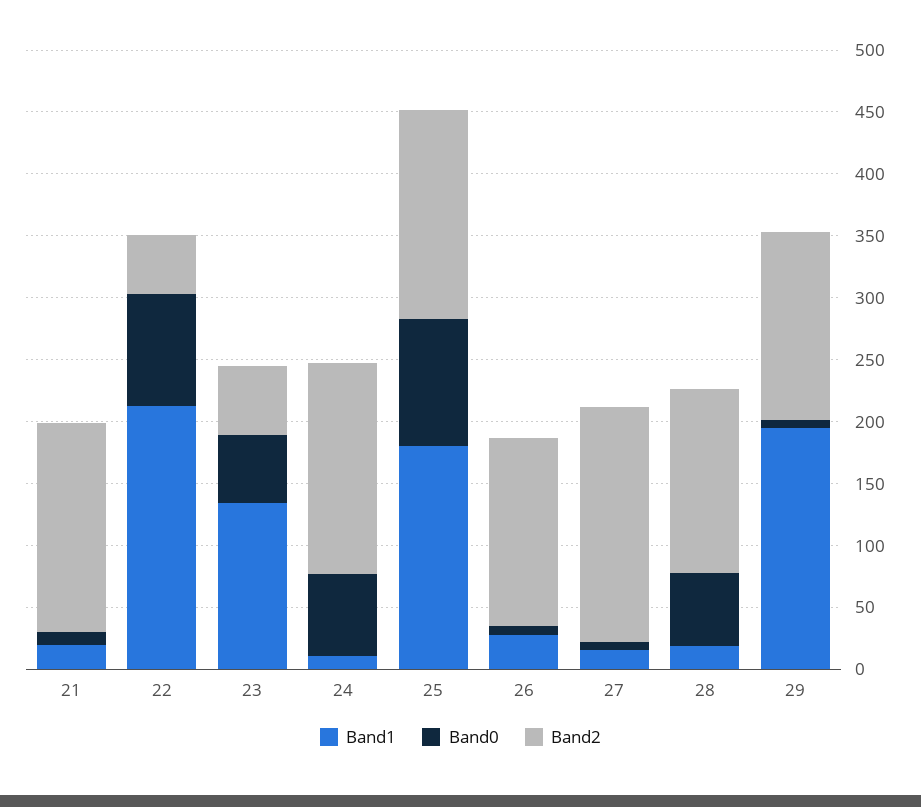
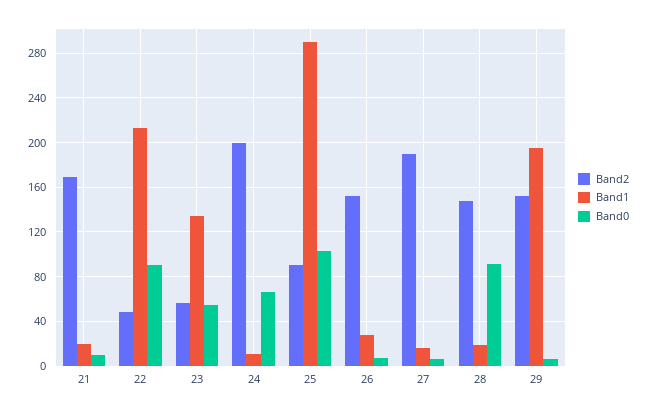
Band2, 24: 170 -> 200
Band1, 25: 180 -> 290
Band2, 25: 170 -> 90
Band0, 28: 60 -> 90

